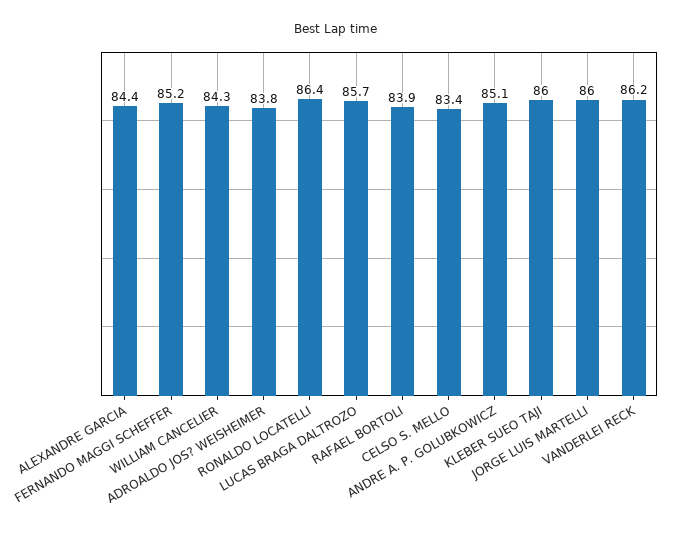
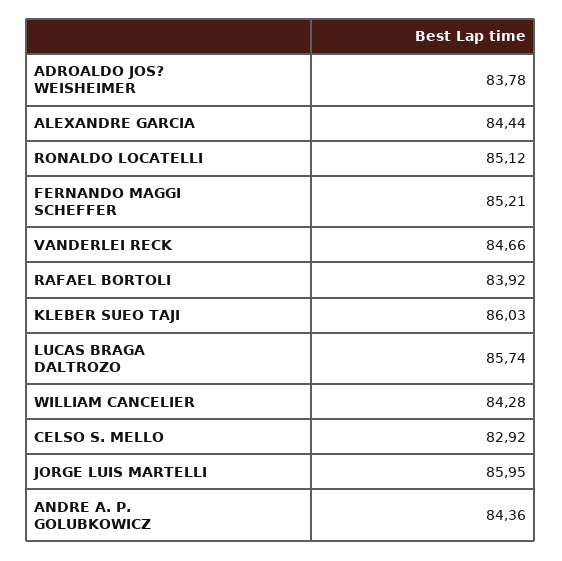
RONALDO LOCATELLI: 86.4 -> 85.12
CELSO S. MELLO: 83.4 -> 82.92
ANDRE A. P. GOLUBKOWICZ: 85.1 -> 84.36
VANDERLEI RECK: 86.2 -> 84.66

